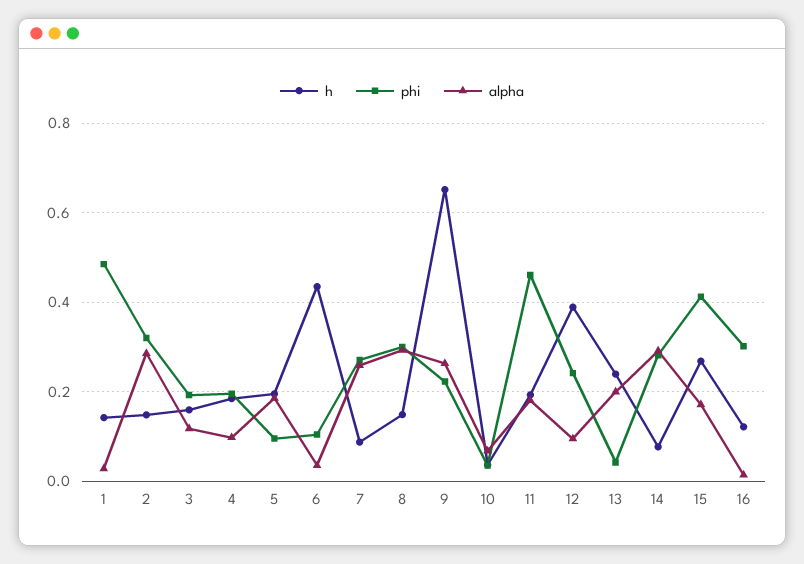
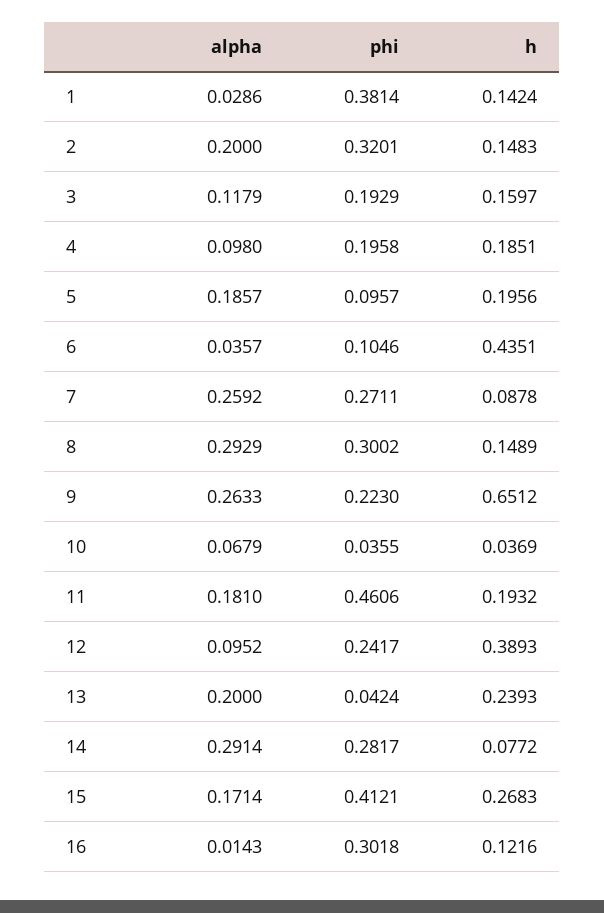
phi, 1: 0.48 -> 0.3814
alpha, 2: 0.28 -> 0.2

